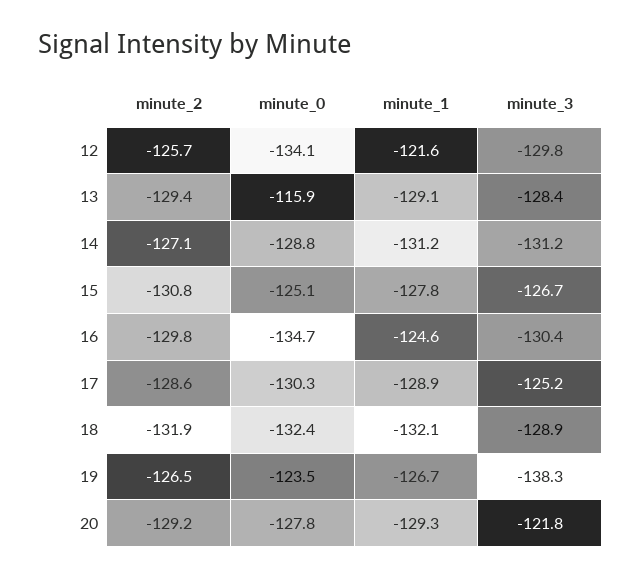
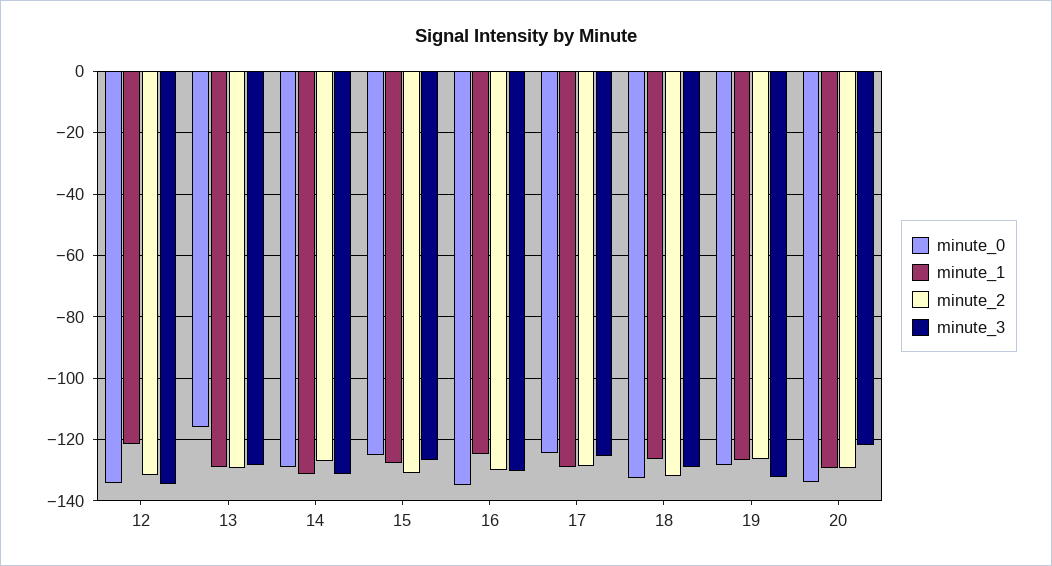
minute_2, 12: -125.7 -> -132
minute_3, 12: -129.8 -> -134
minute_0, 17: -130.3 -> -124
minute_1, 18: -132.1 -> -126
minute_0, 19: -123.5 -> -128
minute_3, 19: -138.3 -> -132
minute_0, 20: -127.8 -> -134

